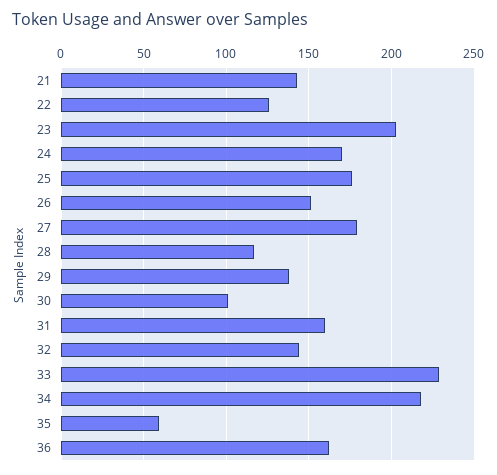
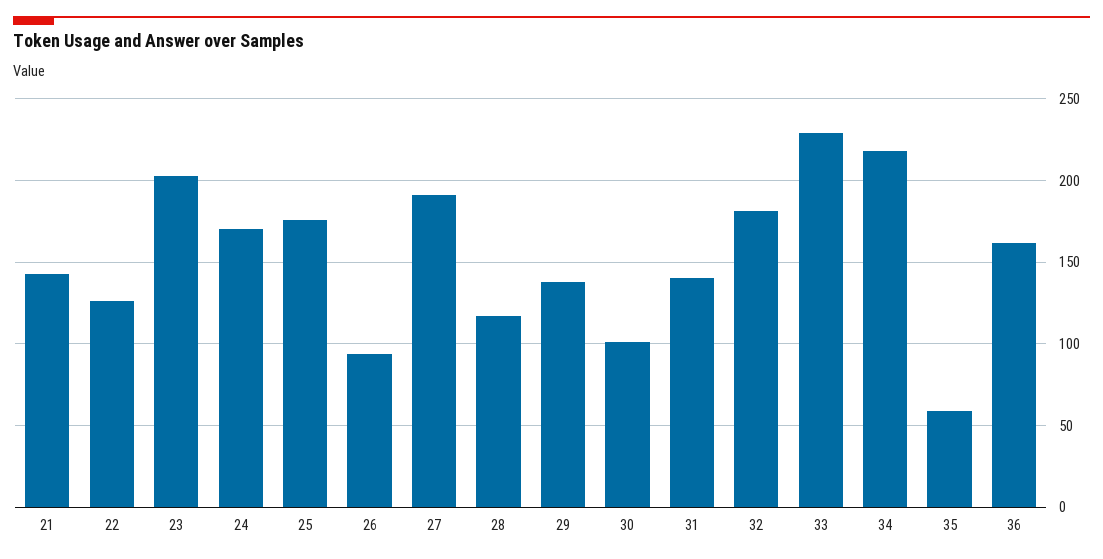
26: 150 -> 95
27: 180 -> 190
31: 160 -> 140
32: 145 -> 180

